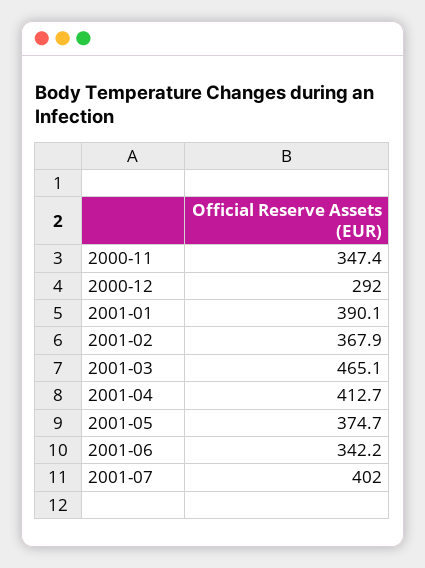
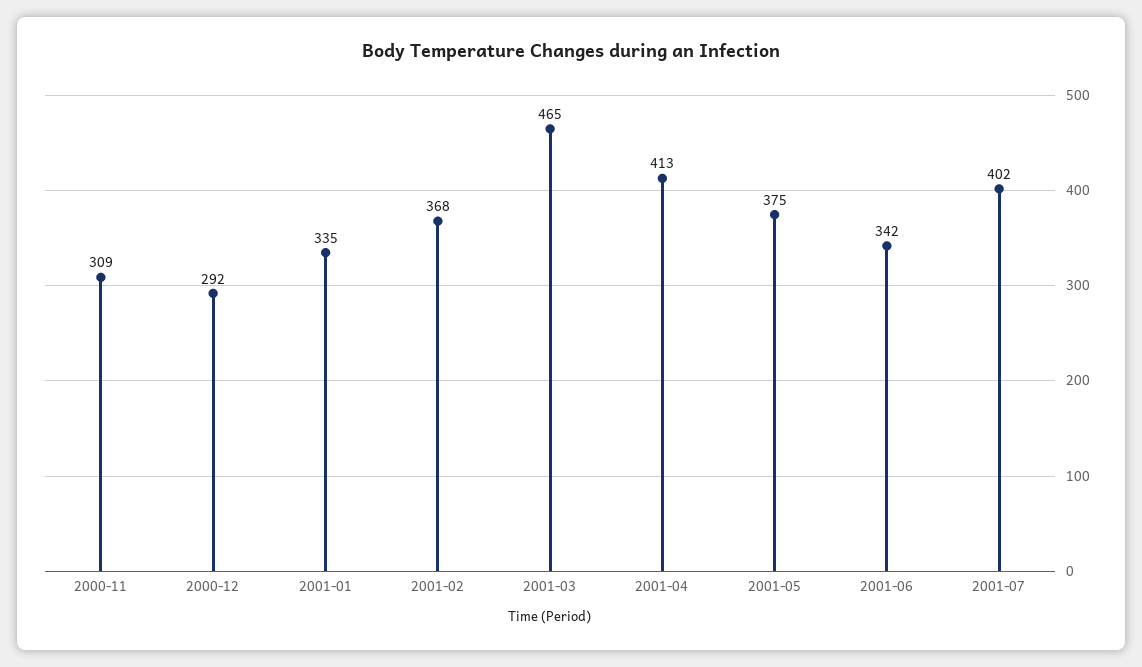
2000-11: 347.4 -> 309
2001-01: 390.1 -> 335

